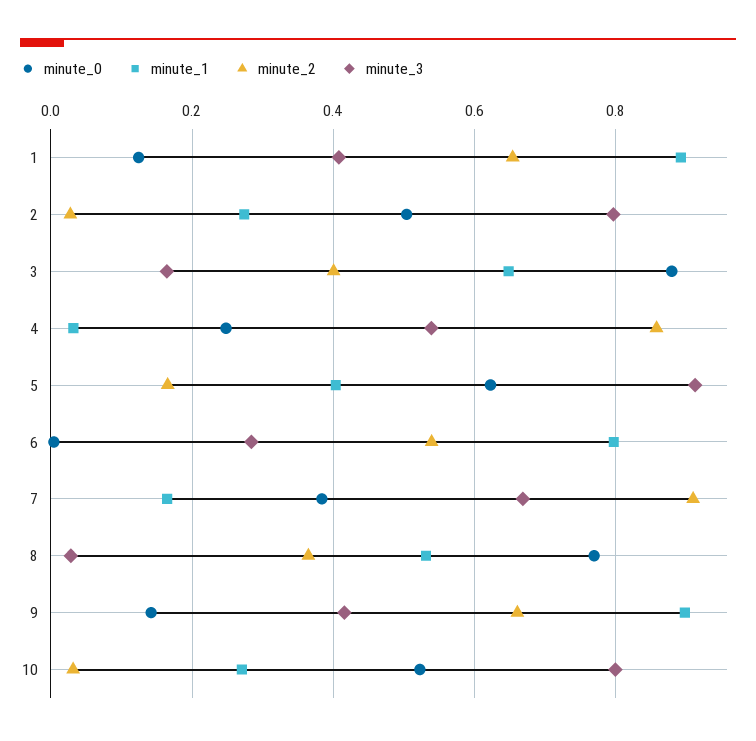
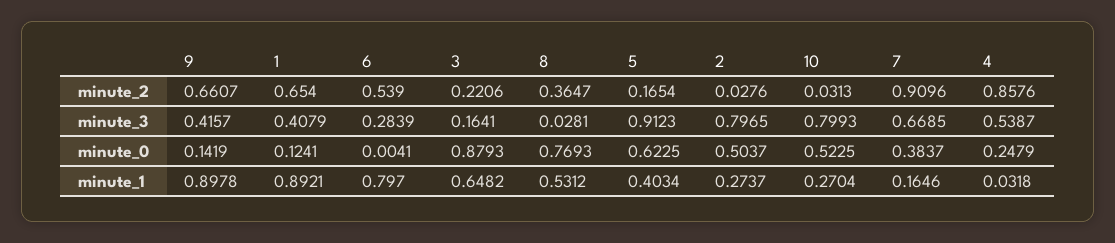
minute_2, 3: 0.4 -> 0.2206

